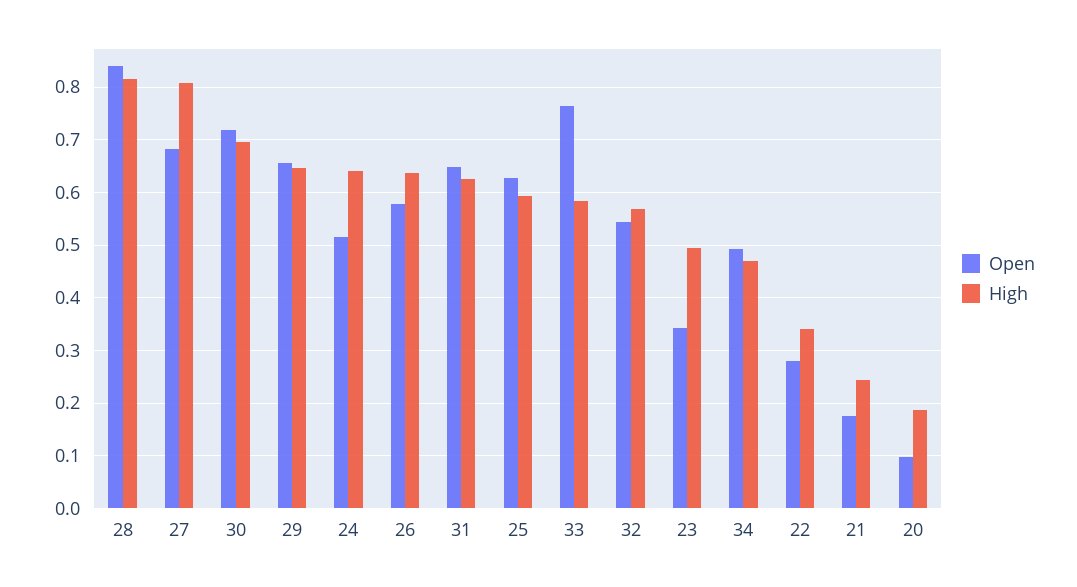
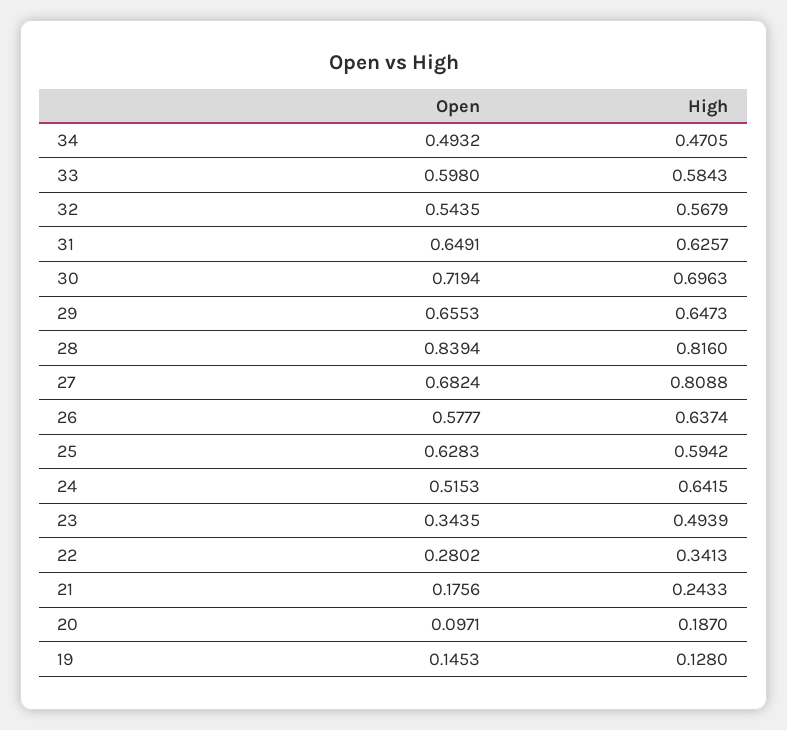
Open, 33: 0.76 -> 0.598
Open, 19: none -> 0.1453
High, 19: none -> 0.128

